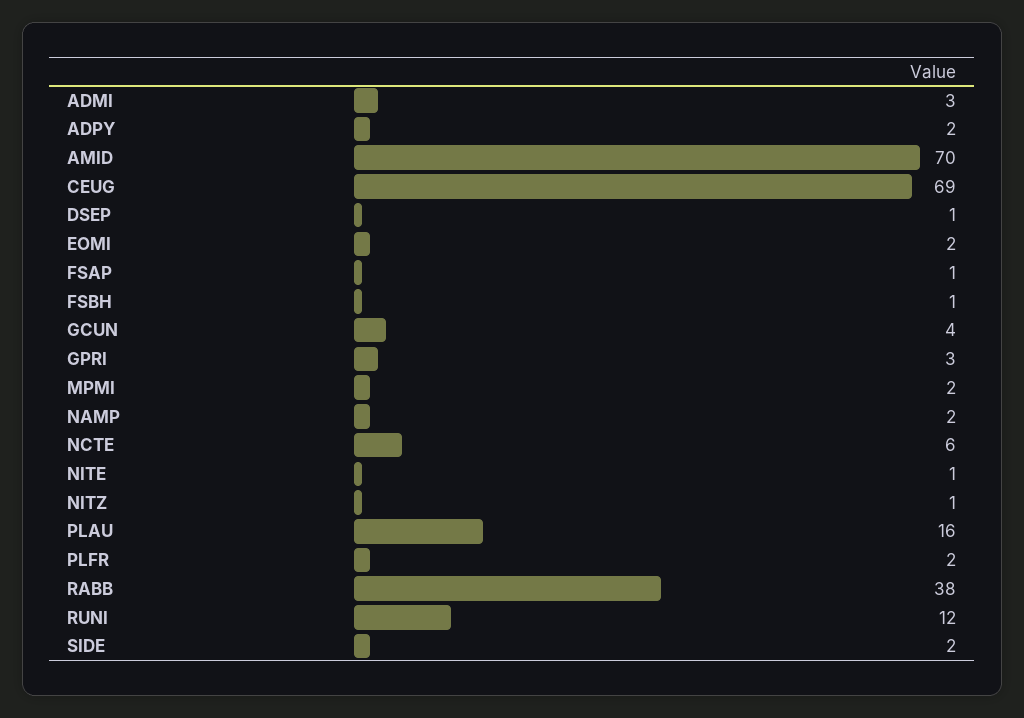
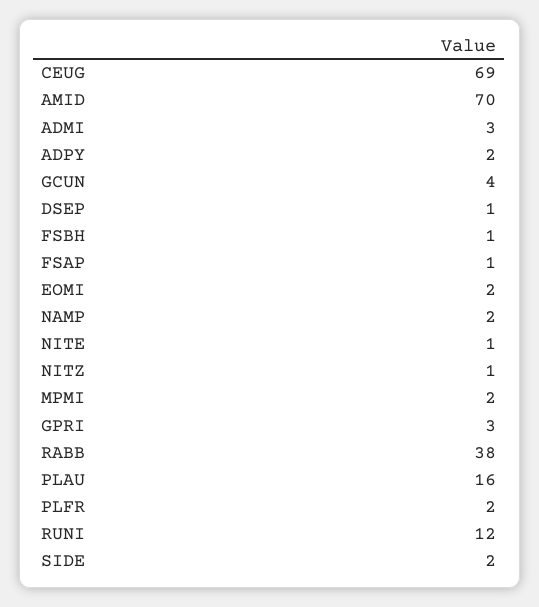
NCTE: 6 -> none

